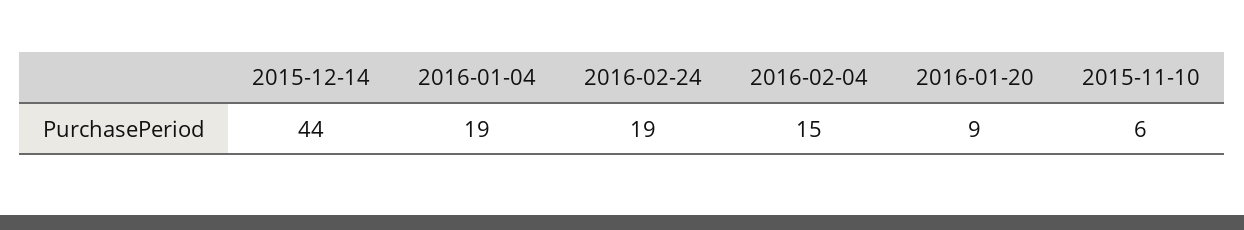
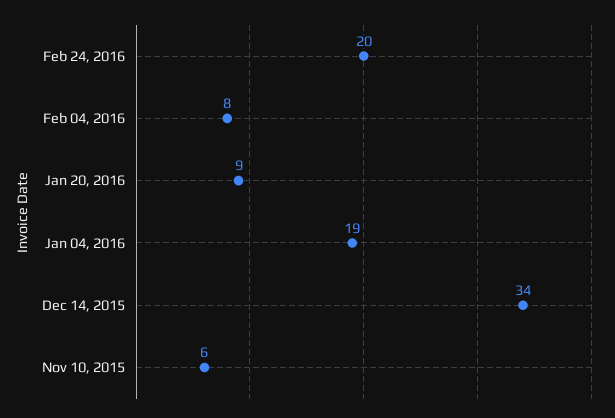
2015-12-14: 44 -> 34
2016-02-24: 19 -> 20
2016-02-04: 15 -> 8

